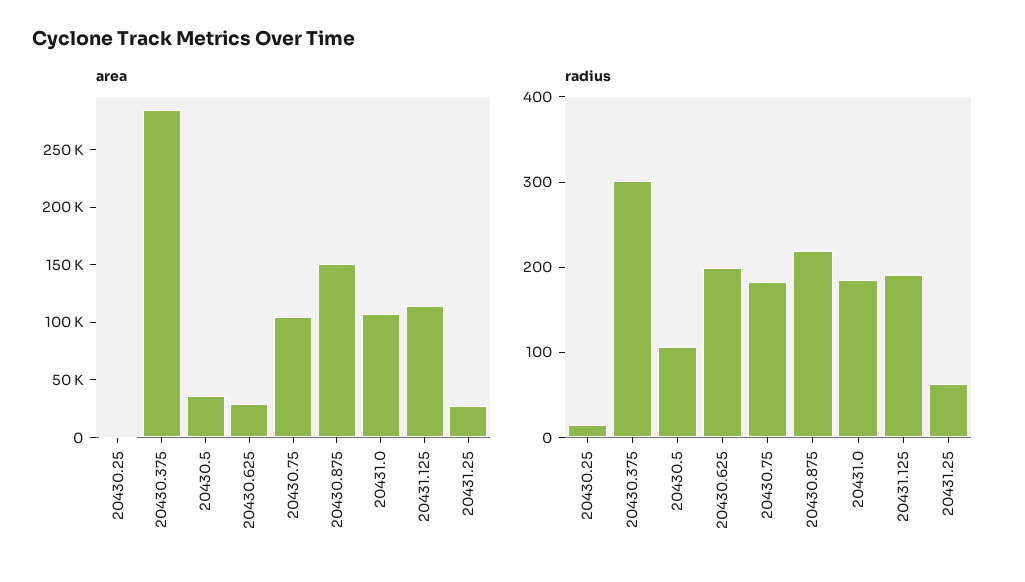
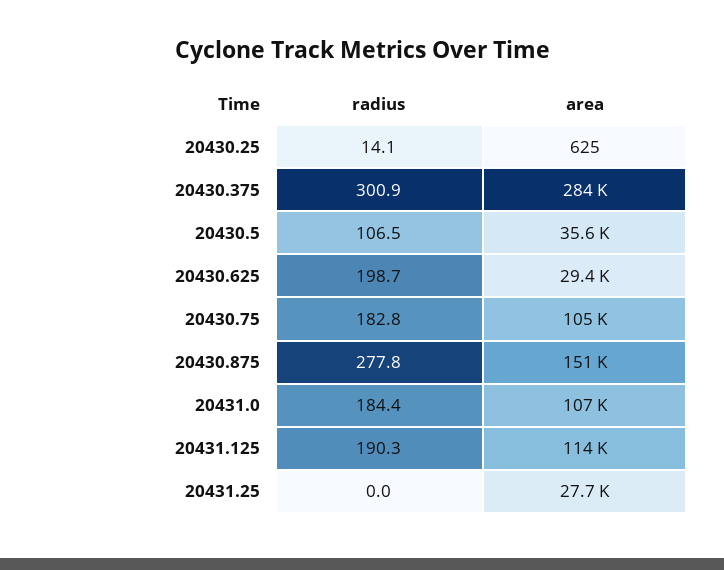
radius, 20430.875: 220 -> 277.8
radius, 20431.25: 60 -> 0

